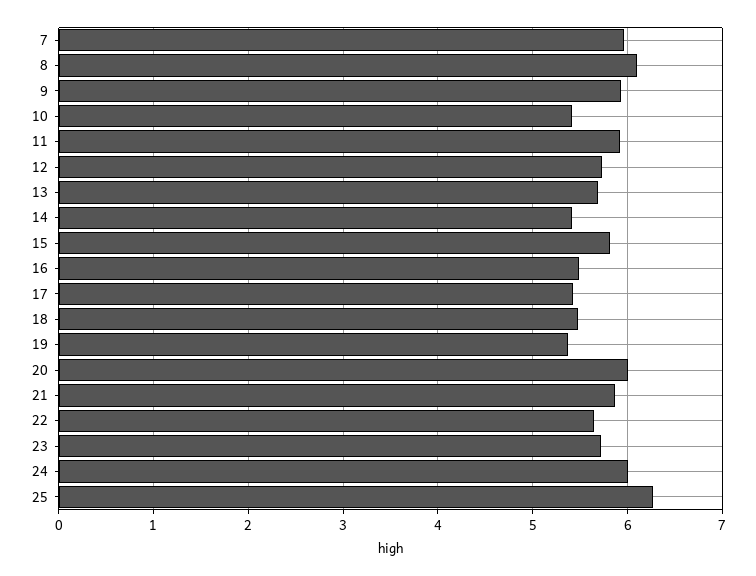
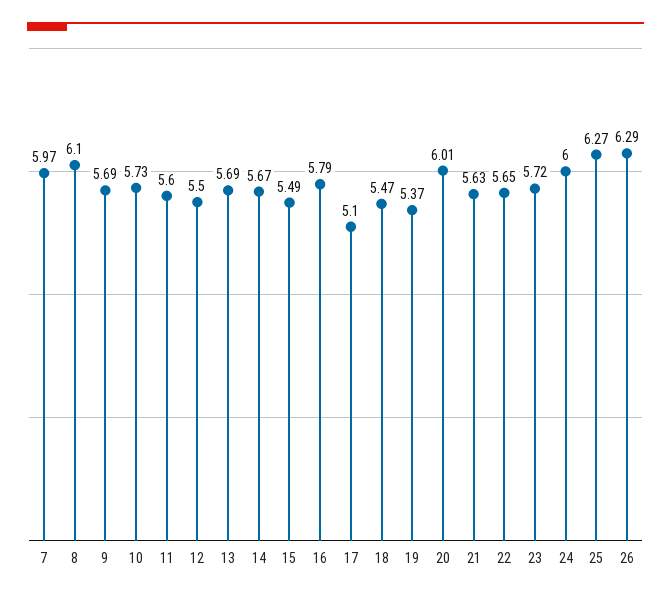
9: 5.9 -> 5.69
10: 5.4 -> 5.73
11: 5.9 -> 5.6
12: 5.7 -> 5.5
14: 5.4 -> 5.67
15: 5.8 -> 5.49
16: 5.5 -> 5.79
17: 5.4 -> 5.1
21: 5.9 -> 5.63
26: none -> 6.29

